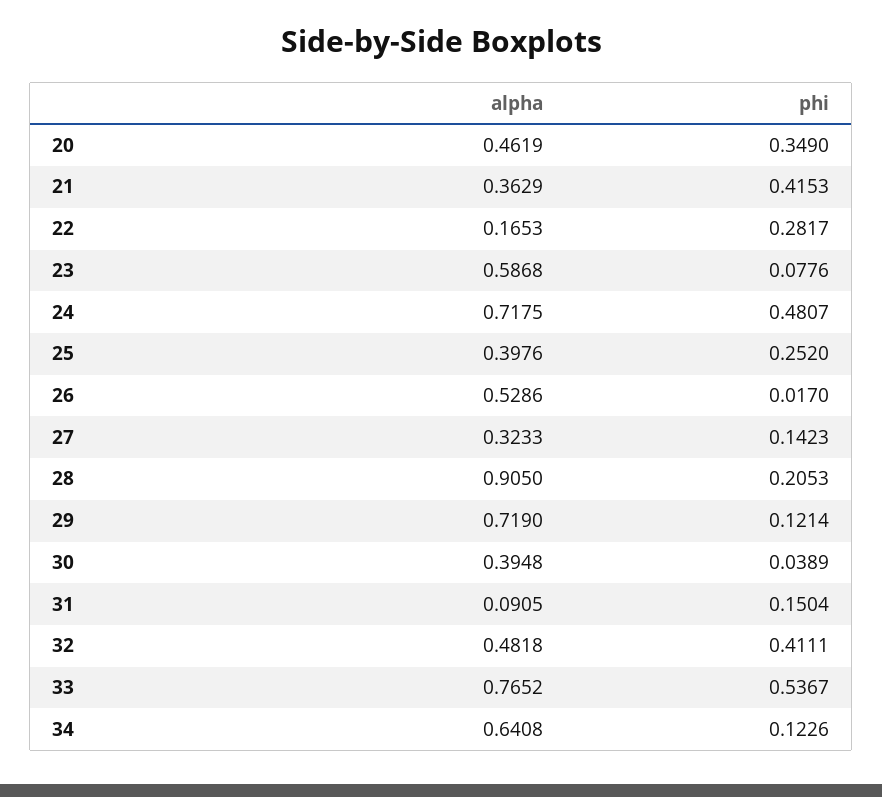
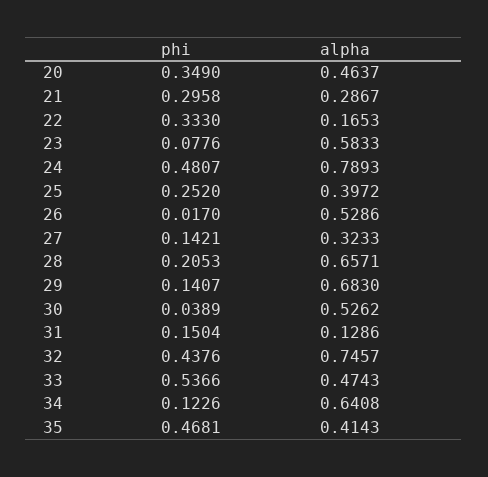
alpha, 20: 0.4619 -> 0.4637
alpha, 21: 0.3629 -> 0.2867
phi, 21: 0.4153 -> 0.2958
phi, 22: 0.2817 -> 0.333
alpha, 23: 0.5868 -> 0.5833
alpha, 24: 0.7175 -> 0.7893
alpha, 25: 0.3976 -> 0.3972
phi, 27: 0.1423 -> 0.1421
alpha, 28: 0.905 -> 0.6571
alpha, 29: 0.719 -> 0.683
phi, 29: 0.1214 -> 0.1407
alpha, 30: 0.3948 -> 0.5262
alpha, 31: 0.0905 -> 0.1286
alpha, 32: 0.4818 -> 0.7457
phi, 32: 0.4111 -> 0.4376
alpha, 33: 0.7652 -> 0.4743
phi, 33: 0.5367 -> 0.5366
phi, 35: none -> 0.4681
alpha, 35: none -> 0.4143

